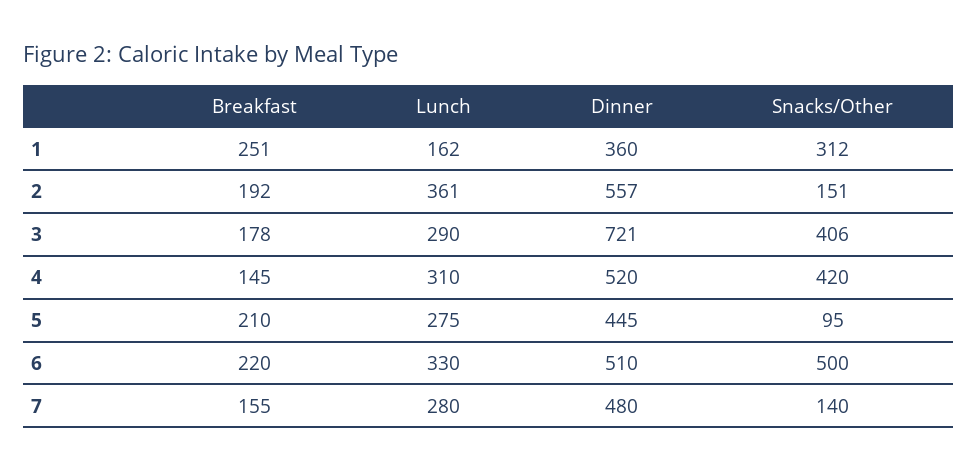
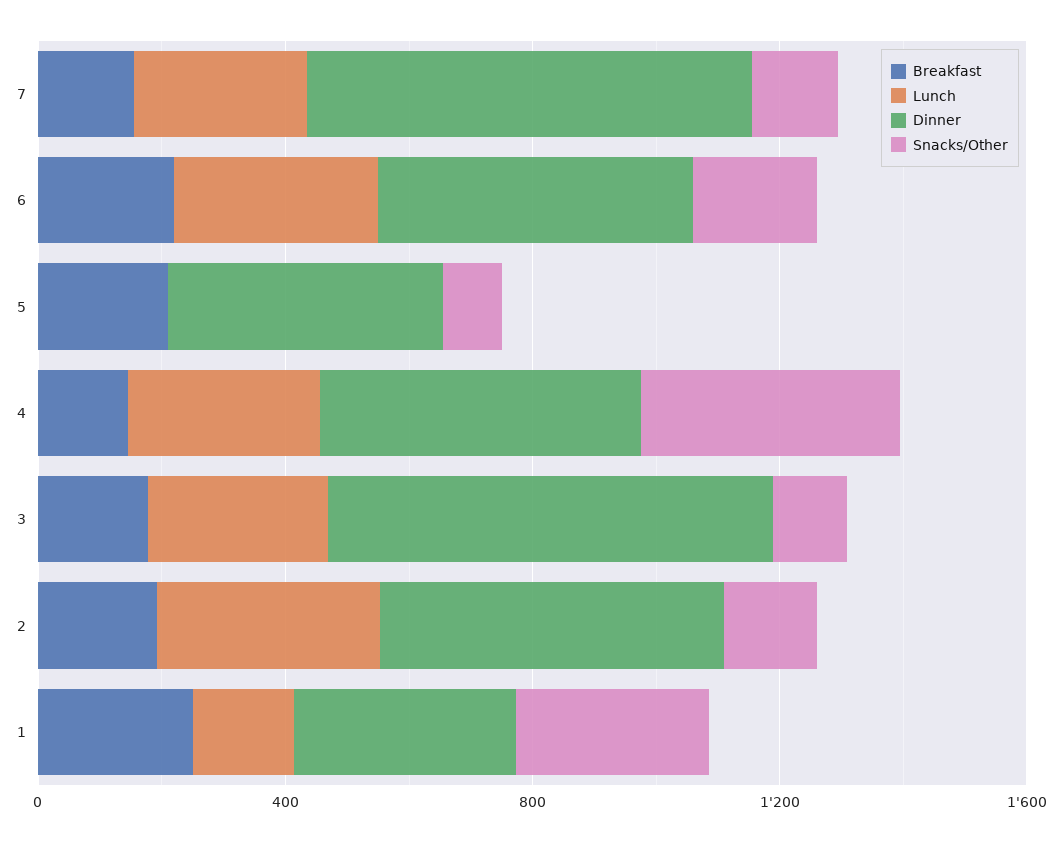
Snacks/Other, 3: 406 -> 100
Lunch, 5: 275 -> 0
Snacks/Other, 6: 500 -> 200
Dinner, 7: 480 -> 700

